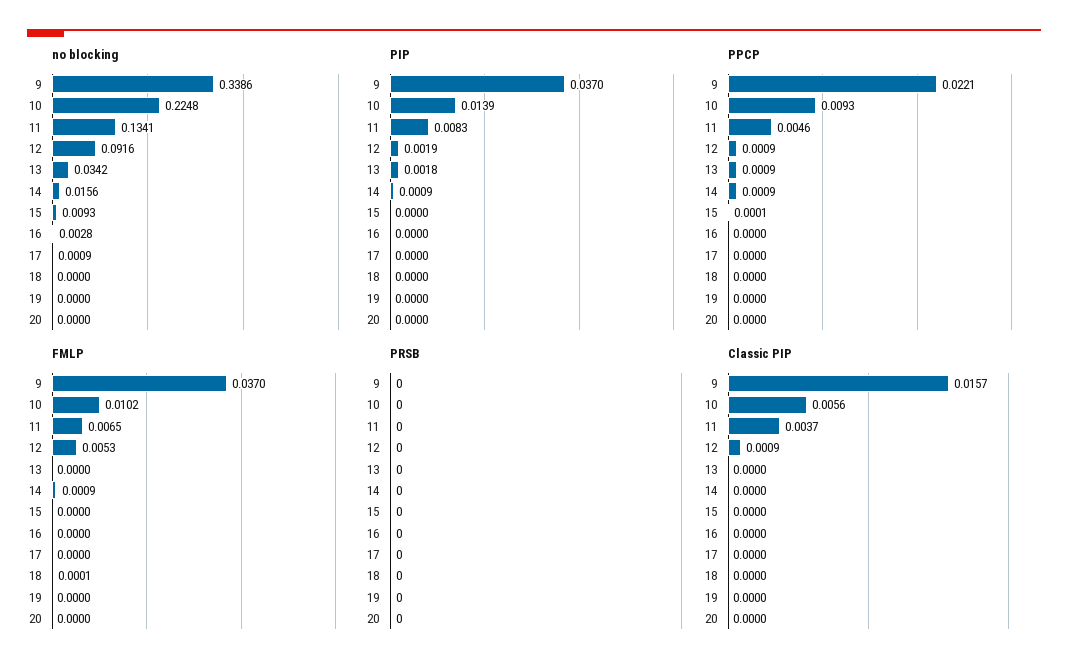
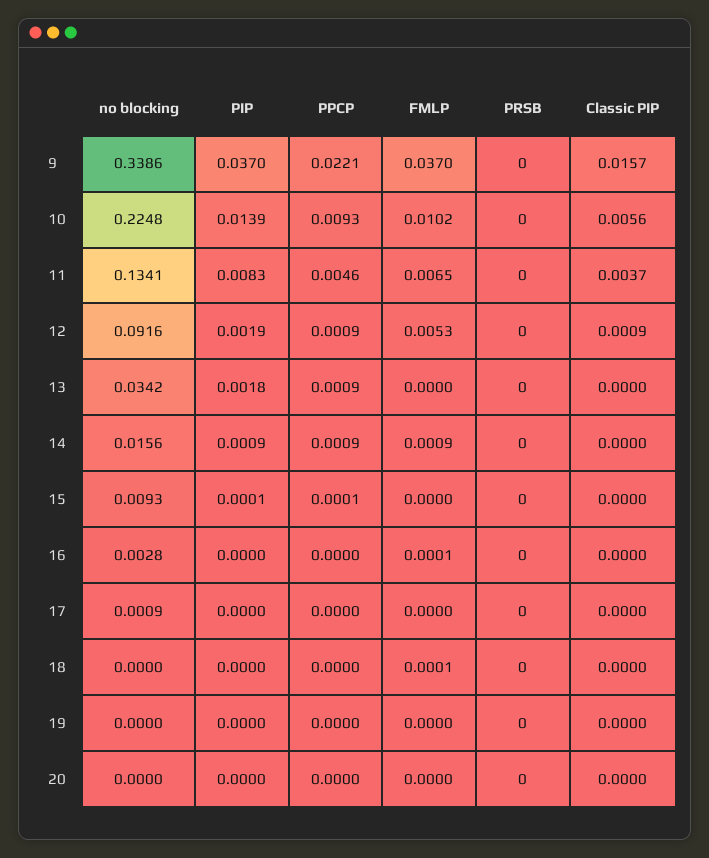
PIP, 15: 0 -> 0.0001
FMLP, 16: 0 -> 0.0001

